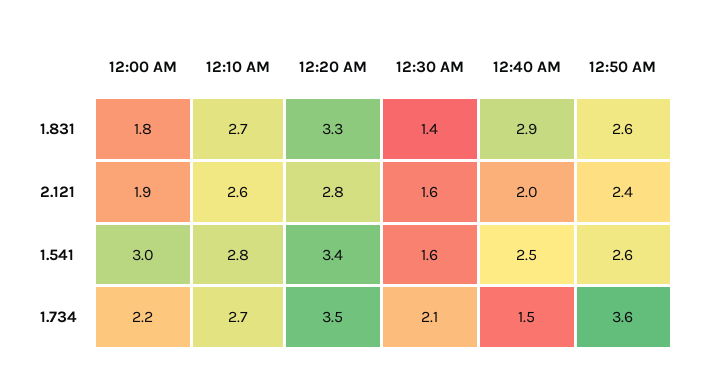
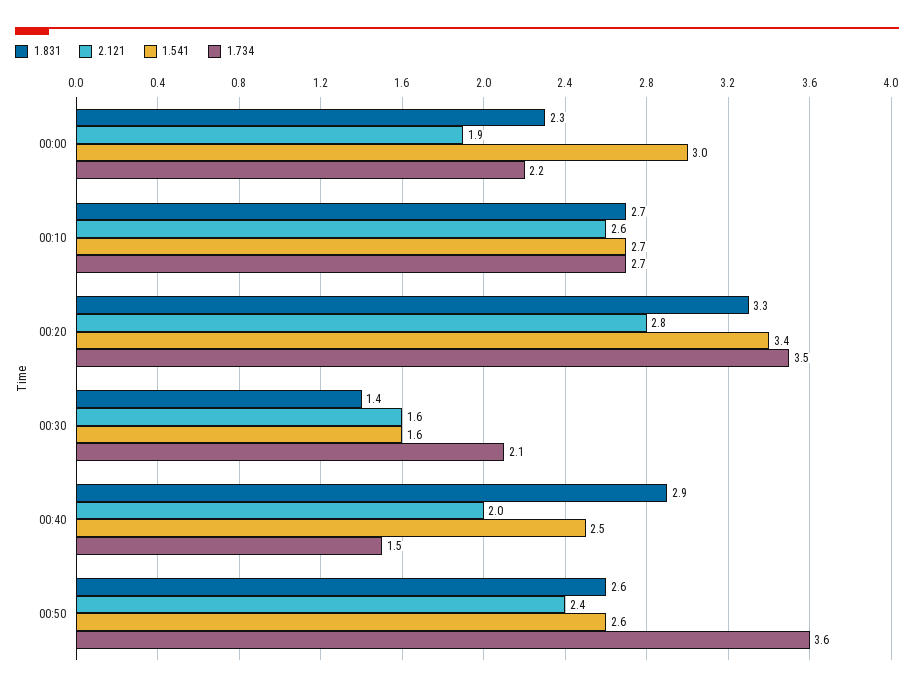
1.831, 12:00 AM: 1.8 -> 2.3
1.541, 12:10 AM: 2.8 -> 2.7

